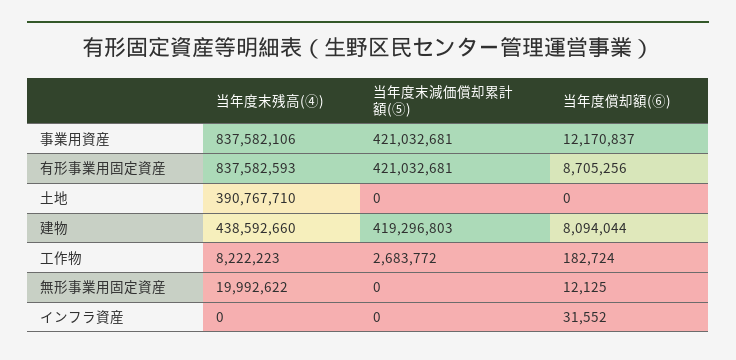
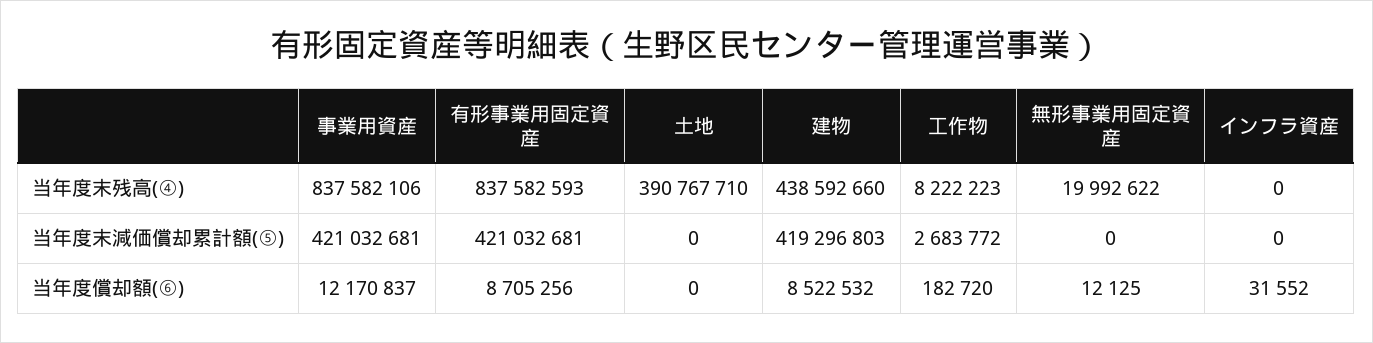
当年度償却額(⑥), 建物: 8094044 -> 8522532
当年度償却額(⑥), 工作物: 182724 -> 182720

